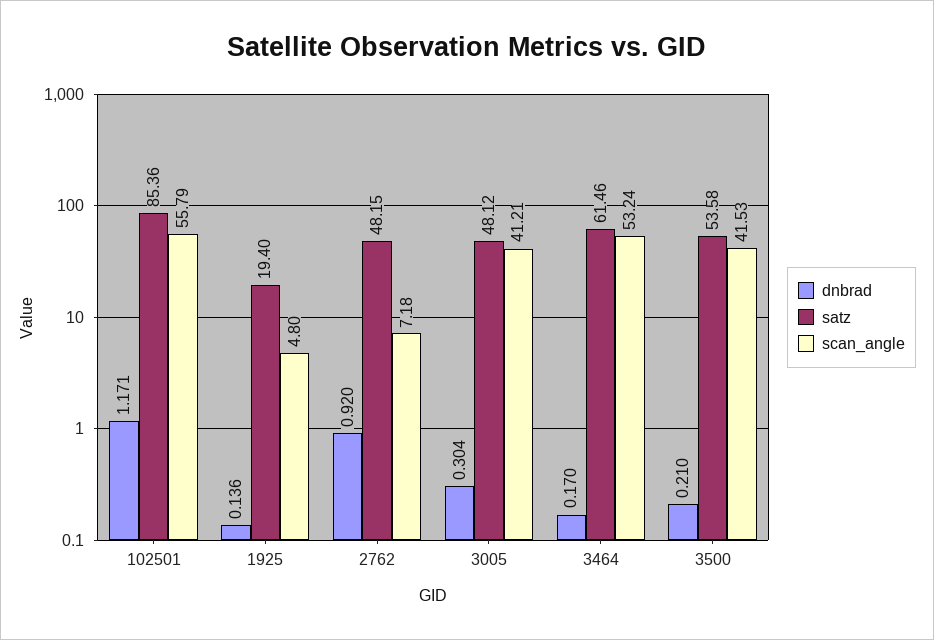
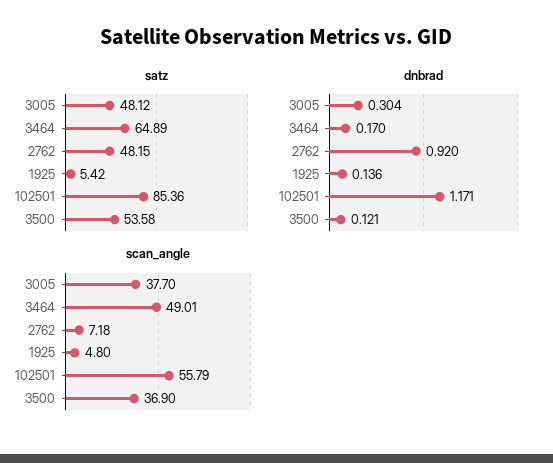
satz, 1925: 19.4 -> 5.42
scan_angle, 3005: 41.21 -> 37.7
satz, 3464: 61.46 -> 64.89
scan_angle, 3464: 53.24 -> 49.01
dnbrad, 3500: 0.21 -> 0.121
scan_angle, 3500: 41.53 -> 36.9

